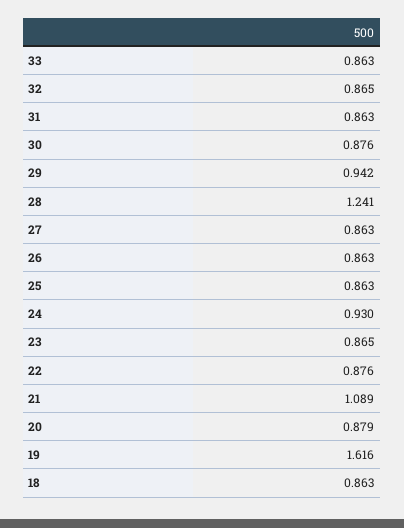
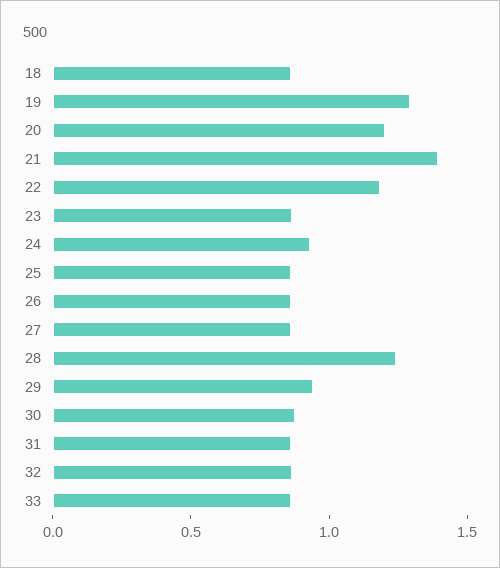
22: 0.876 -> 1.2
21: 1.089 -> 1.4
20: 0.879 -> 1.2
19: 1.616 -> 1.3

